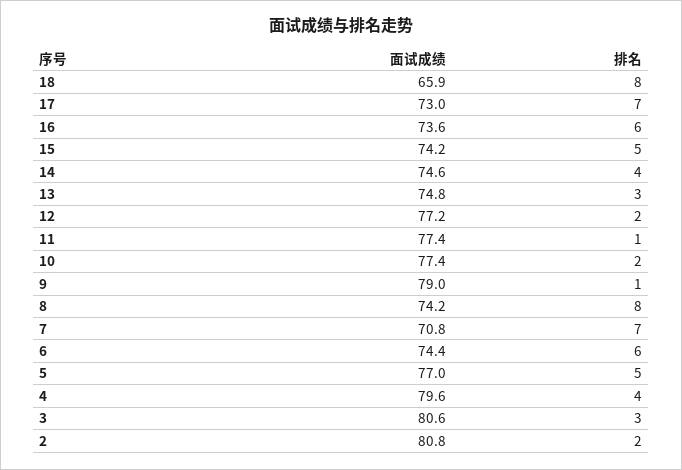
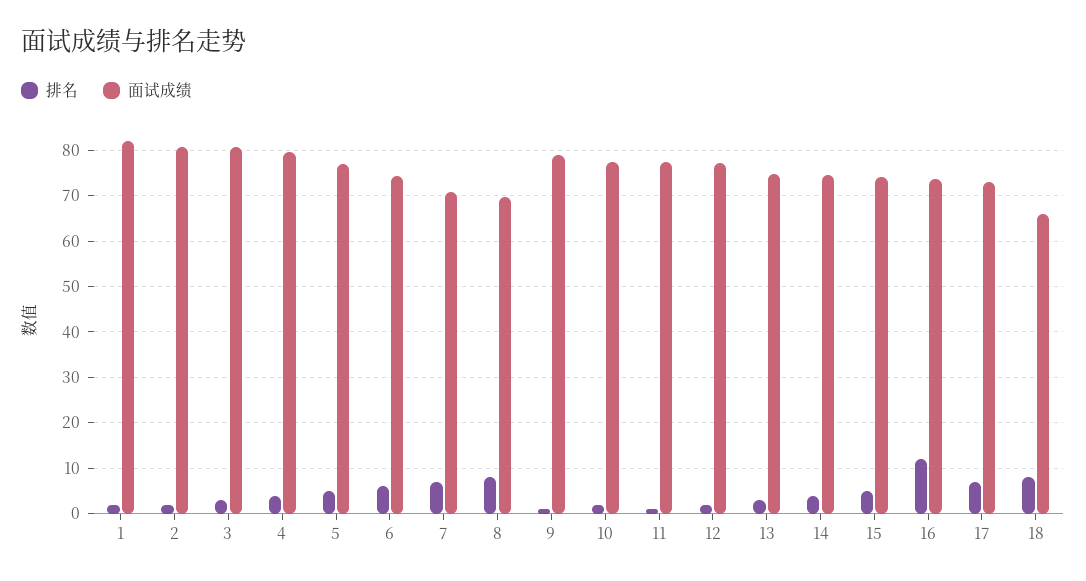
排名, 16: 6 -> 12
面试成绩, 8: 74.2 -> 70
排名, 1: none -> 2
面试成绩, 1: none -> 82

